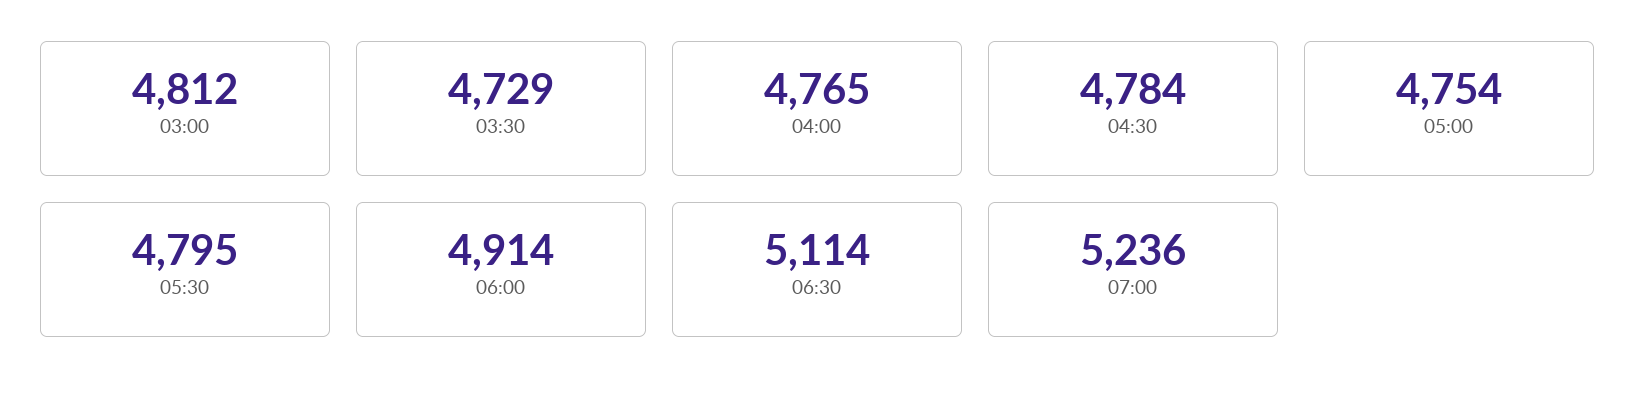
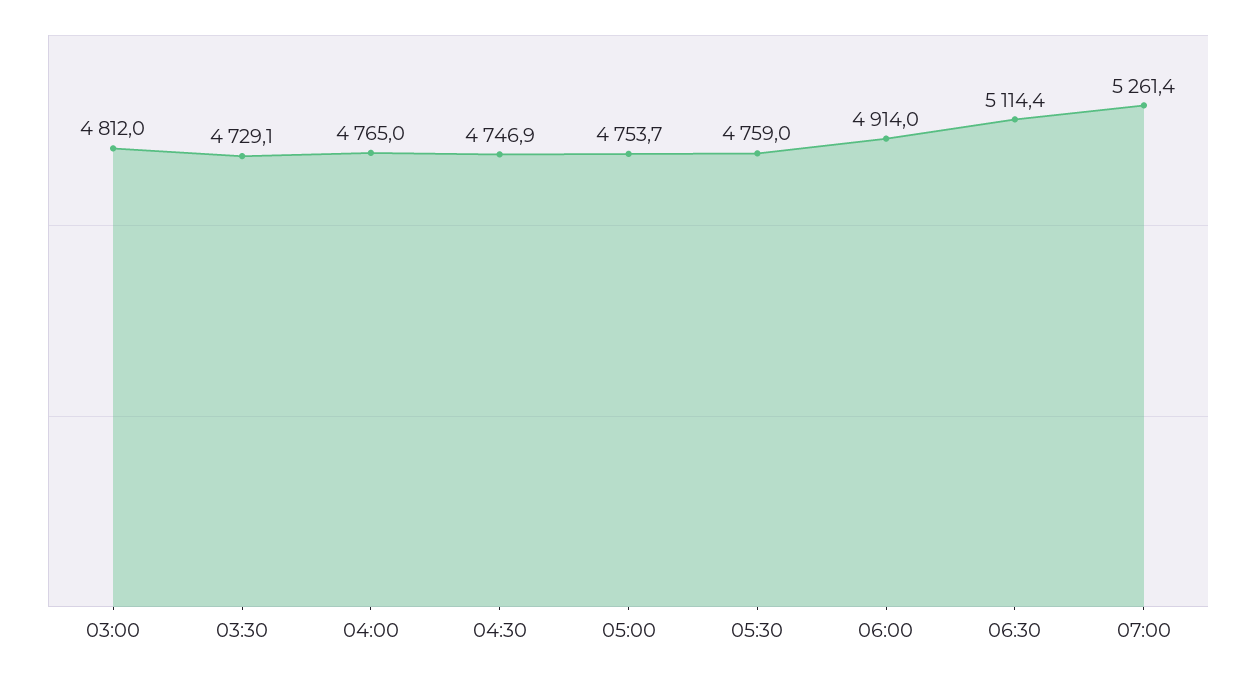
04:30: 4784 -> 4746.9
05:30: 4795 -> 4759
07:00: 5236 -> 5261.4

